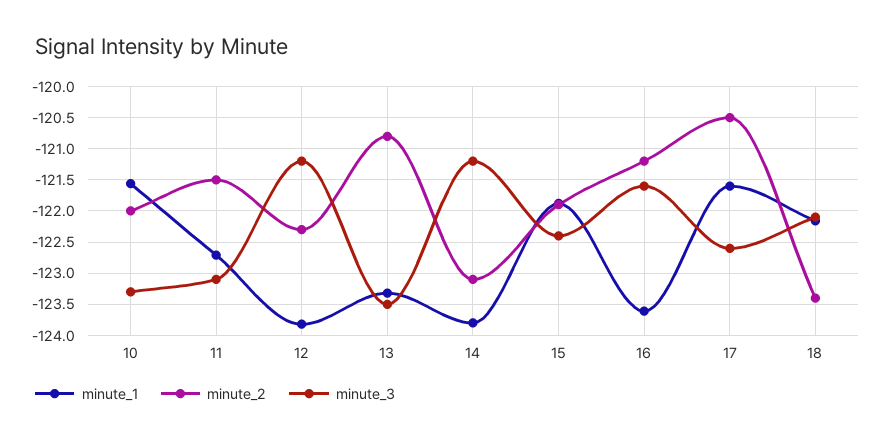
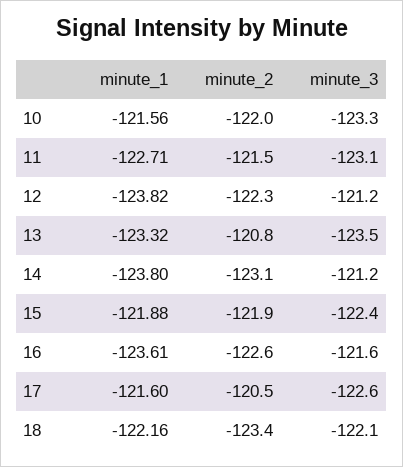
minute_2, 16: -121.2 -> -122.6

